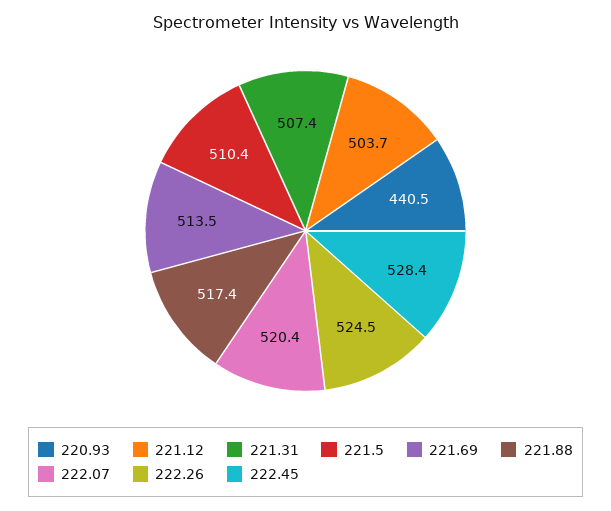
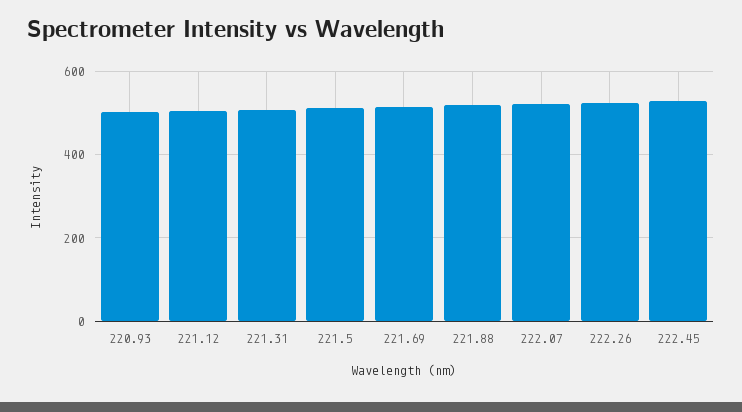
220.93: 440.5 -> 500

